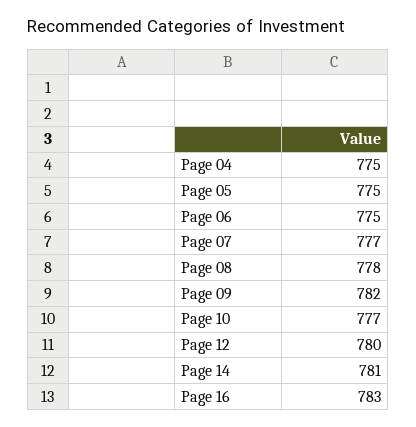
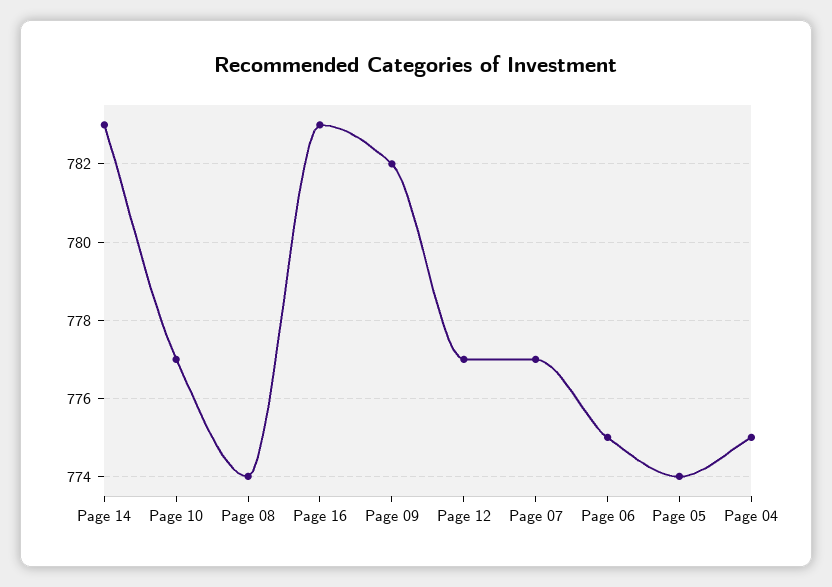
Page 05: 775 -> 774
Page 08: 778 -> 774
Page 12: 780 -> 777
Page 14: 781 -> 783

